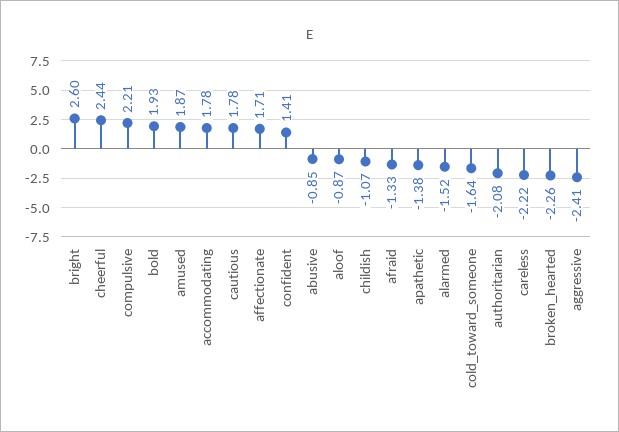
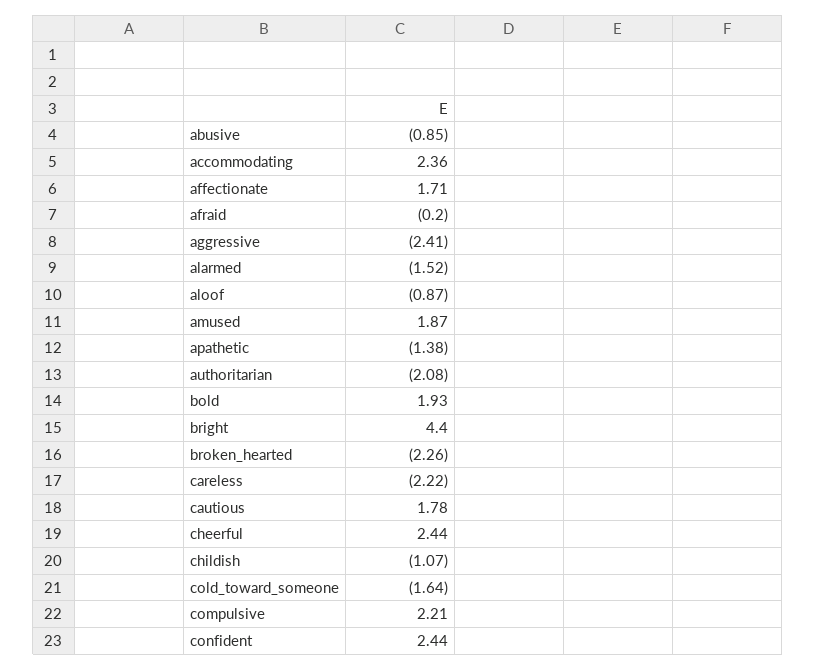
bright: 2.6 -> 4.4
accommodating: 1.78 -> 2.36
confident: 1.41 -> 2.44
afraid: -1.33 -> -0.2

